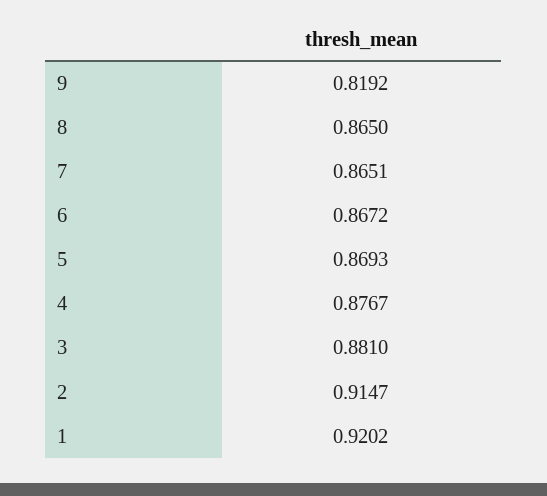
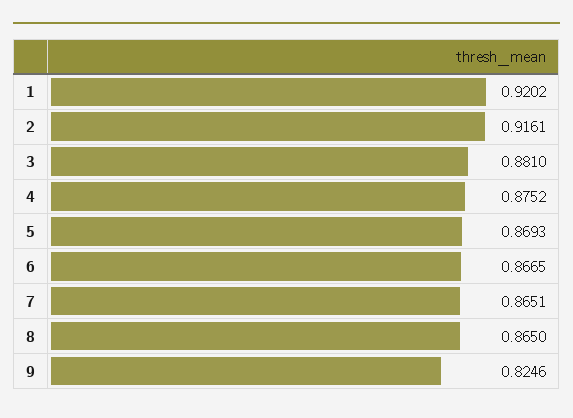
9: 0.8192 -> 0.8246
6: 0.8672 -> 0.8665
4: 0.8767 -> 0.8752
2: 0.9147 -> 0.9161

